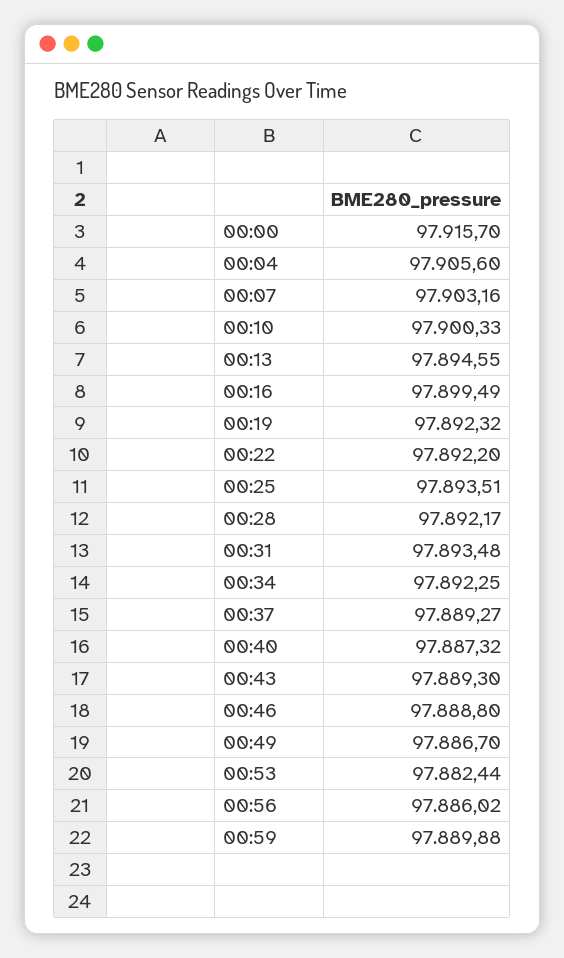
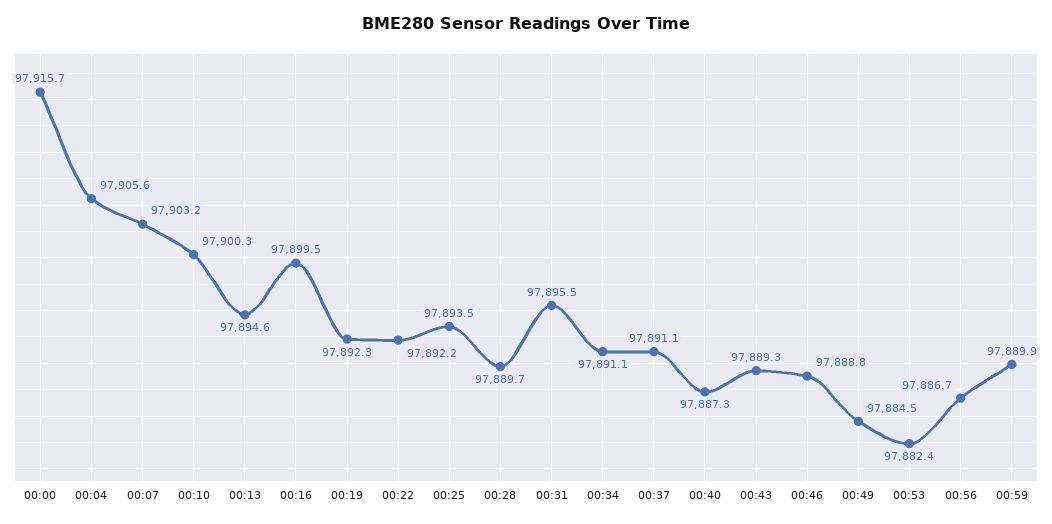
00:28: 97892.17 -> 97889.7
00:31: 97893.48 -> 97895.5
00:34: 97892.25 -> 97891.1
00:37: 97889.27 -> 97891.1
00:49: 97886.7 -> 97884.5
00:56: 97886.02 -> 97886.7

